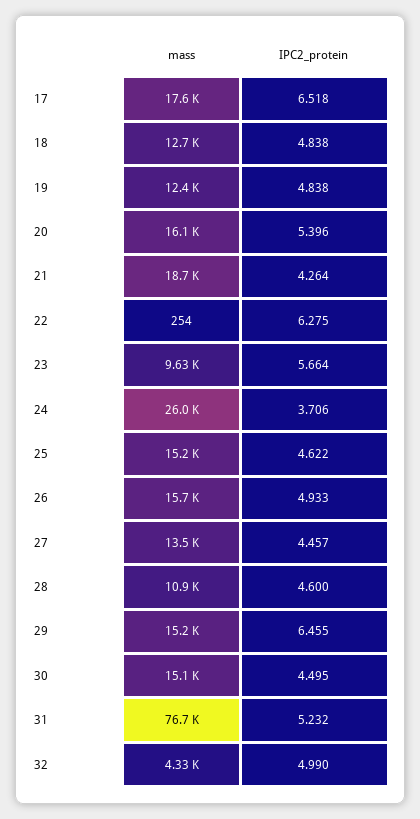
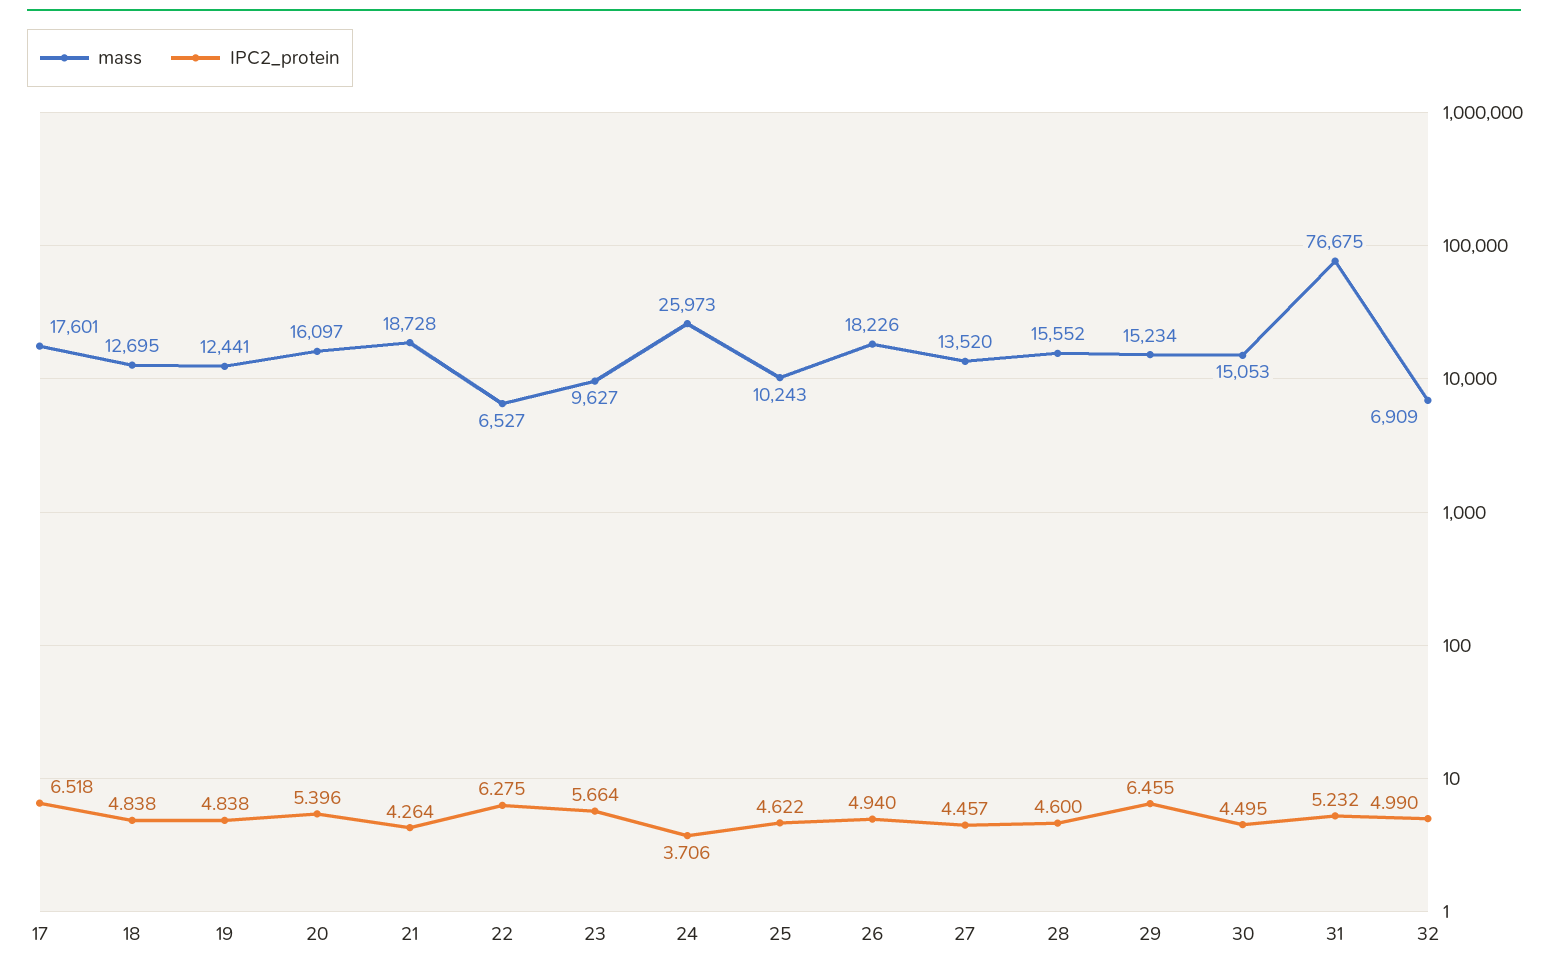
mass, 22: 254 -> 6527
mass, 25: 15200 -> 10243
mass, 26: 15700 -> 18226
IPC2_protein, 26: 4.933 -> 4.94
mass, 28: 10900 -> 15552
mass, 32: 4330 -> 6909

